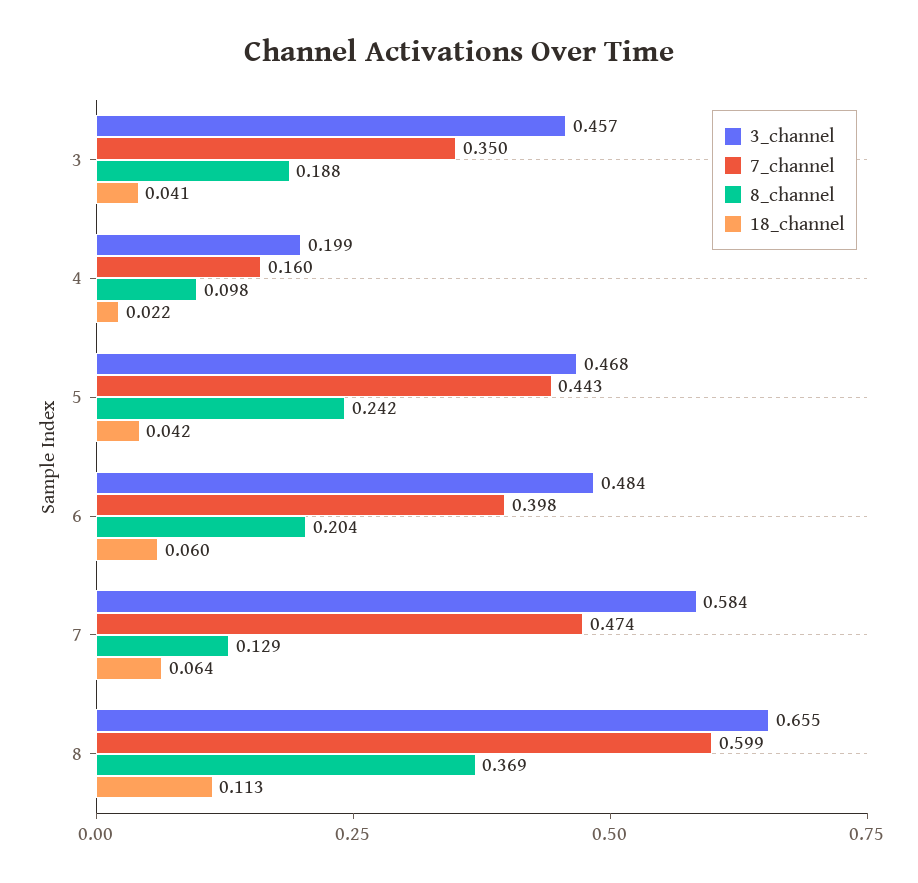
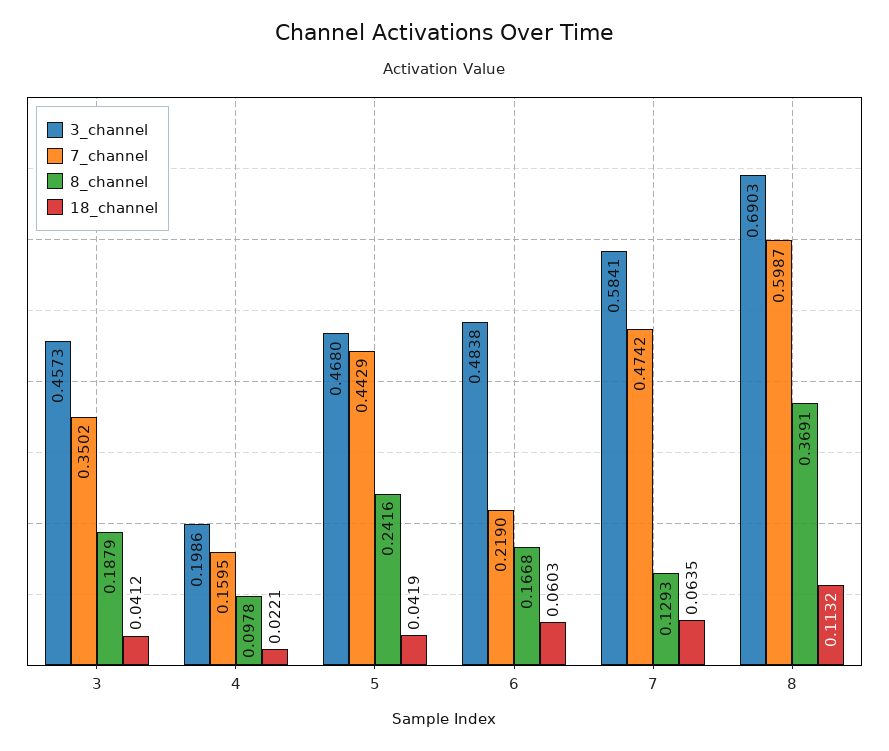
7_channel, 6: 0.398 -> 0.219
8_channel, 6: 0.204 -> 0.1668
3_channel, 8: 0.655 -> 0.6903

